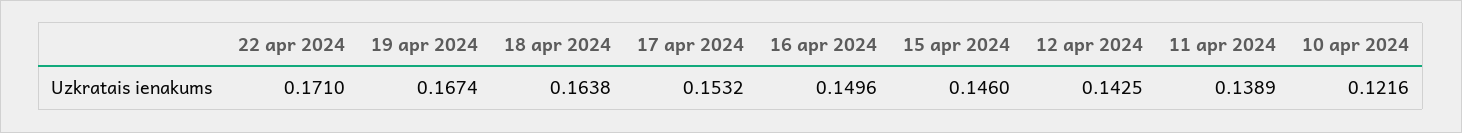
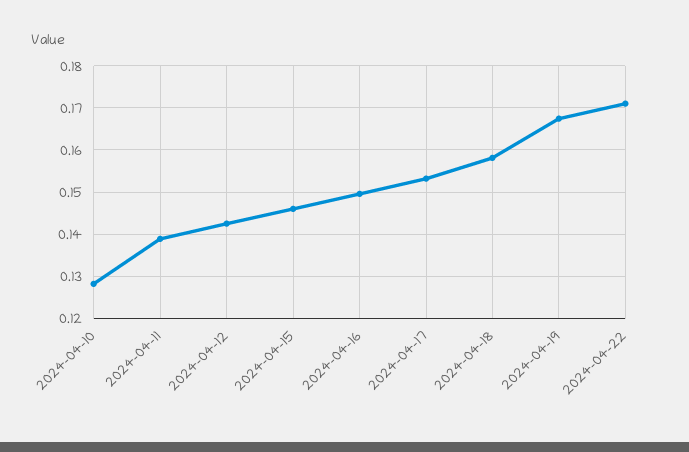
18 apr 2024: 0.1638 -> 0.158
10 apr 2024: 0.1216 -> 0.128

